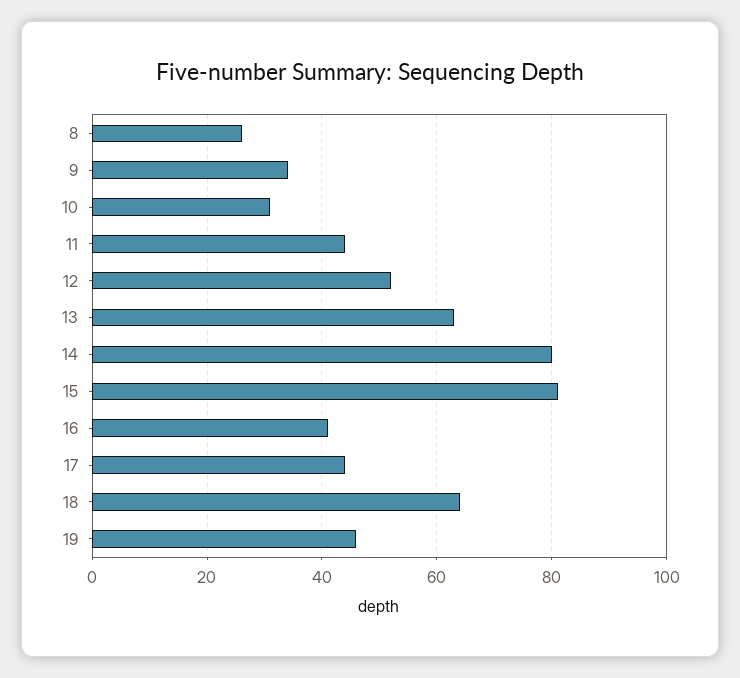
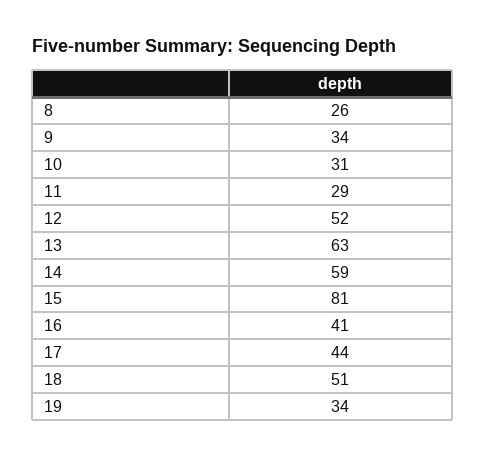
11: 45 -> 29
14: 80 -> 59
18: 65 -> 51
19: 45 -> 34

